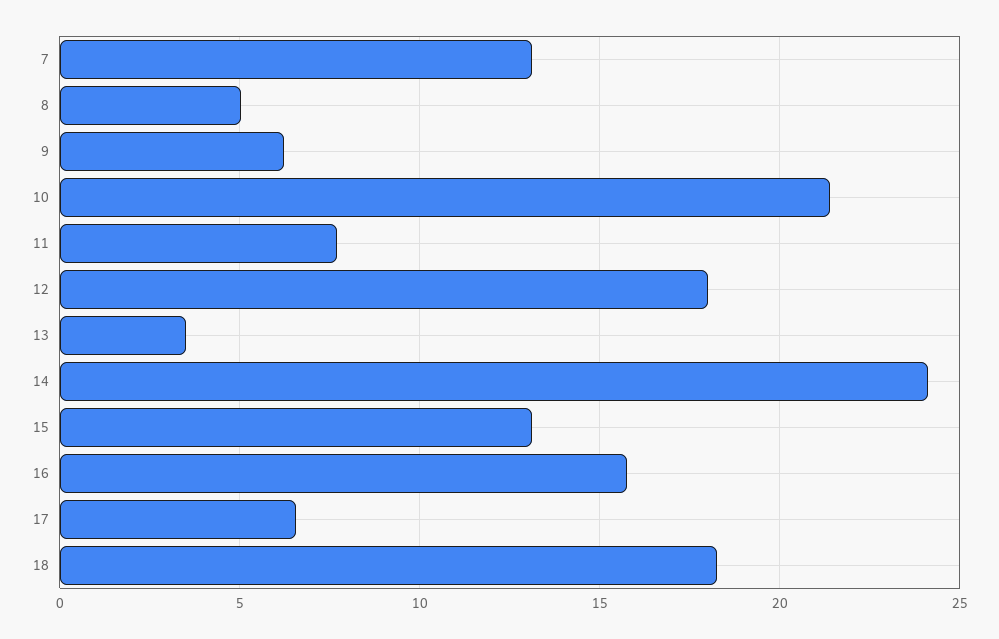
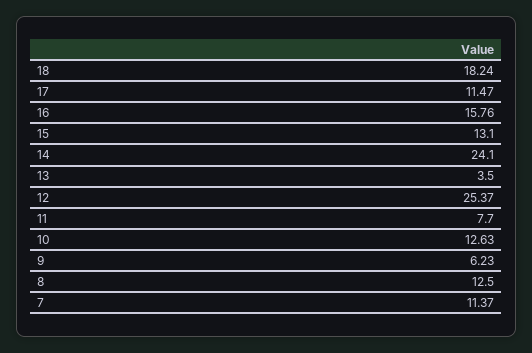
7: 13 -> 11.37
8: 5 -> 12.5
10: 21.5 -> 12.63
12: 18 -> 25.37
17: 6.5 -> 11.47

